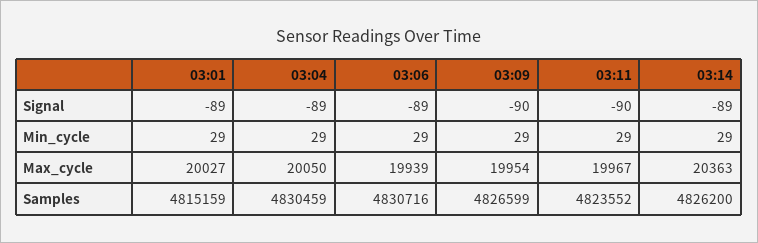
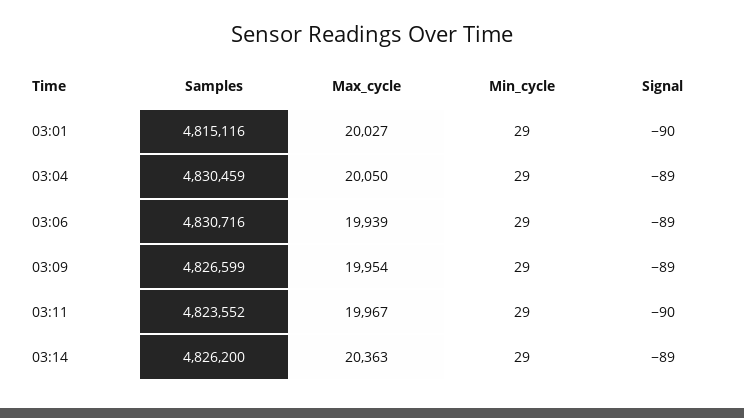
03:01, Signal: -89 -> -90
03:09, Signal: -90 -> -89
03:01, Samples: 4815159 -> 4815116

